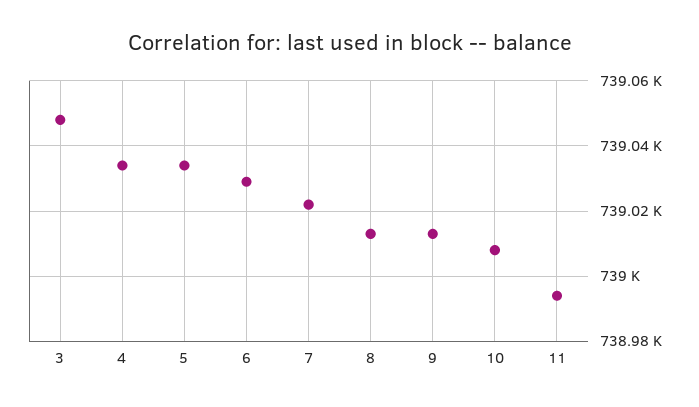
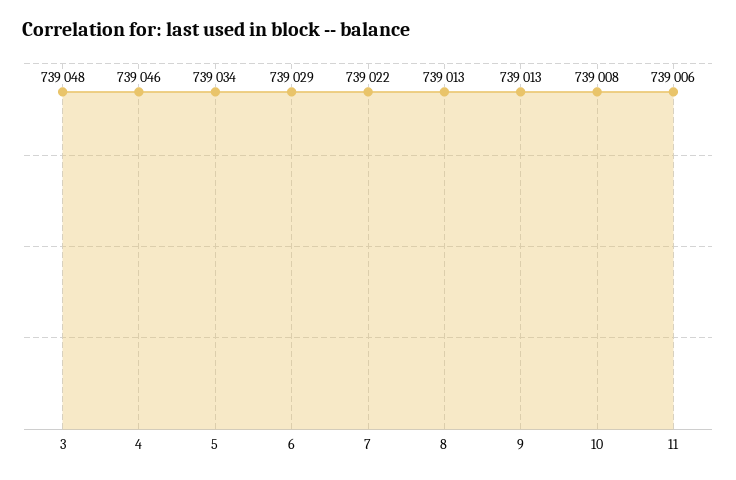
4: 739035 -> 739046
11: 738995 -> 739006

